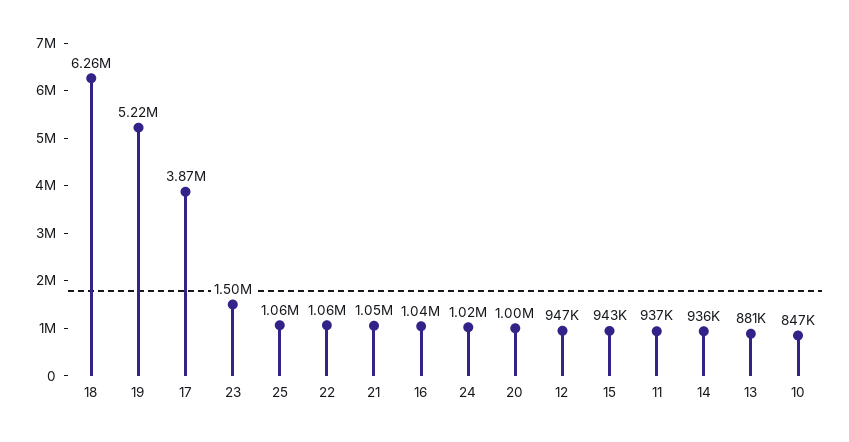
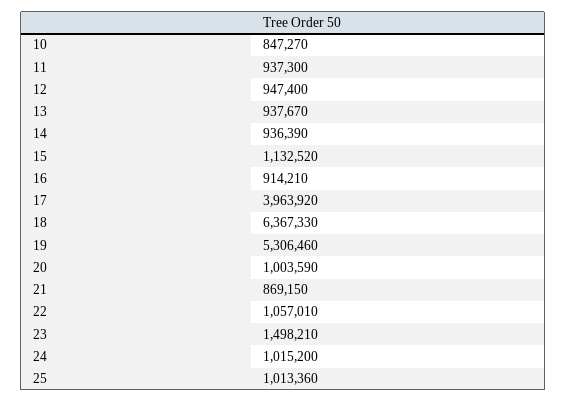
18: 6260000 -> 6367330
19: 5220000 -> 5306460
17: 3870000 -> 3963920
25: 1060000 -> 1013360
21: 1050000 -> 869150
16: 1040000 -> 914210
15: 943000 -> 1132520
13: 881000 -> 937670

